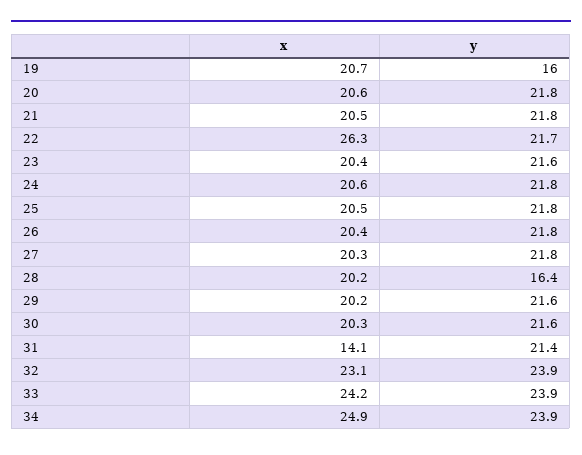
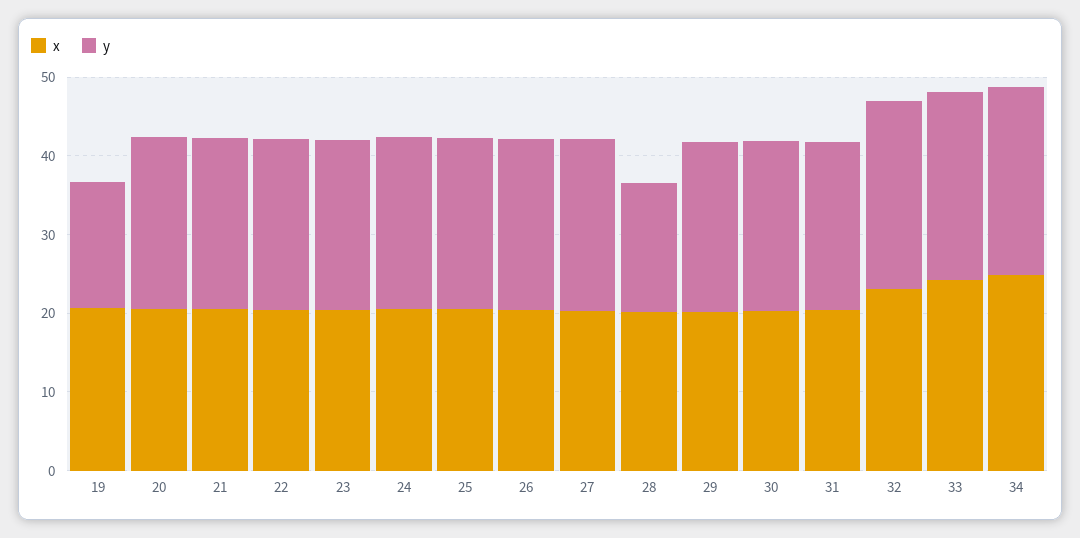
x, 22: 26.3 -> 20
x, 31: 14.1 -> 20

